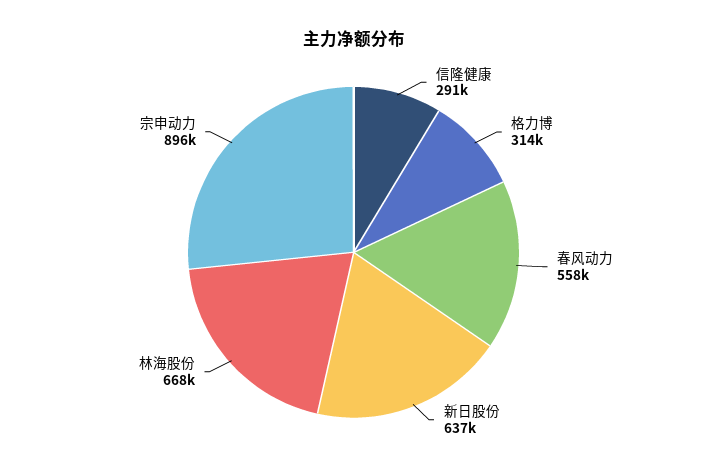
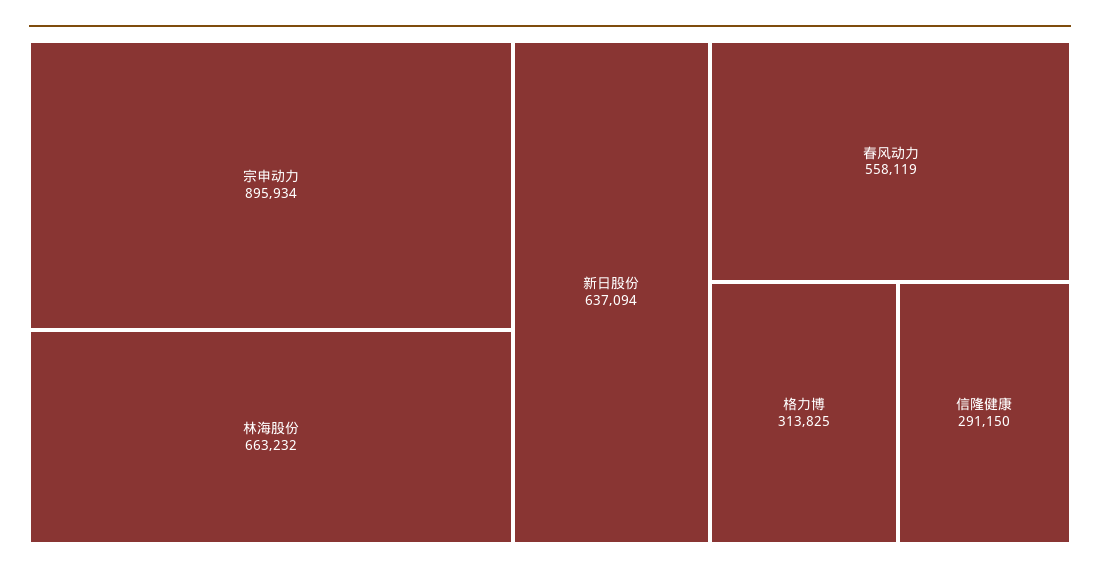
林海股份: 668000 -> 663232

